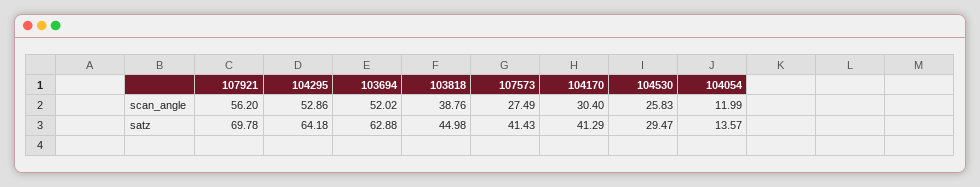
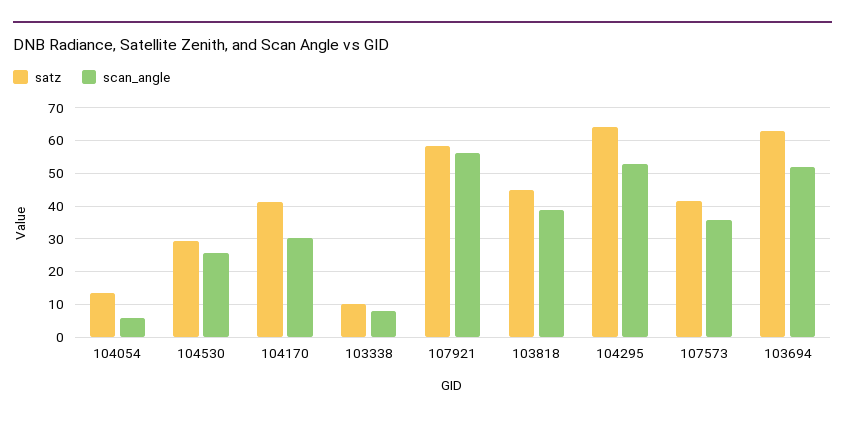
scan_angle, 107573: 27.49 -> 36
scan_angle, 104054: 11.99 -> 6
satz, 107921: 69.78 -> 58
satz, 103338: none -> 10
scan_angle, 103338: none -> 8

